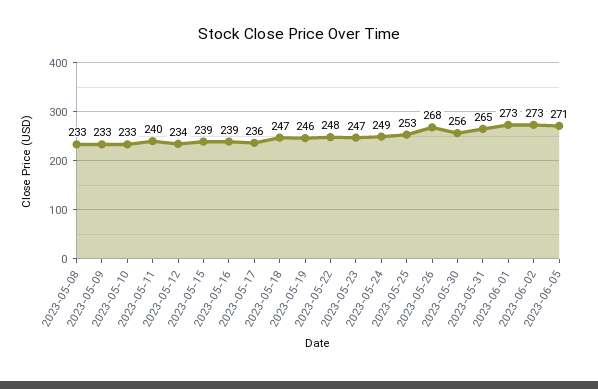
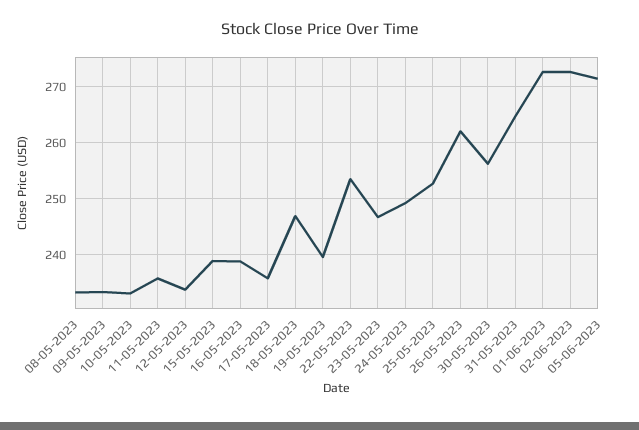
2023-05-11: 240 -> 236
2023-05-19: 246 -> 240
2023-05-22: 248 -> 254
2023-05-26: 268 -> 262

